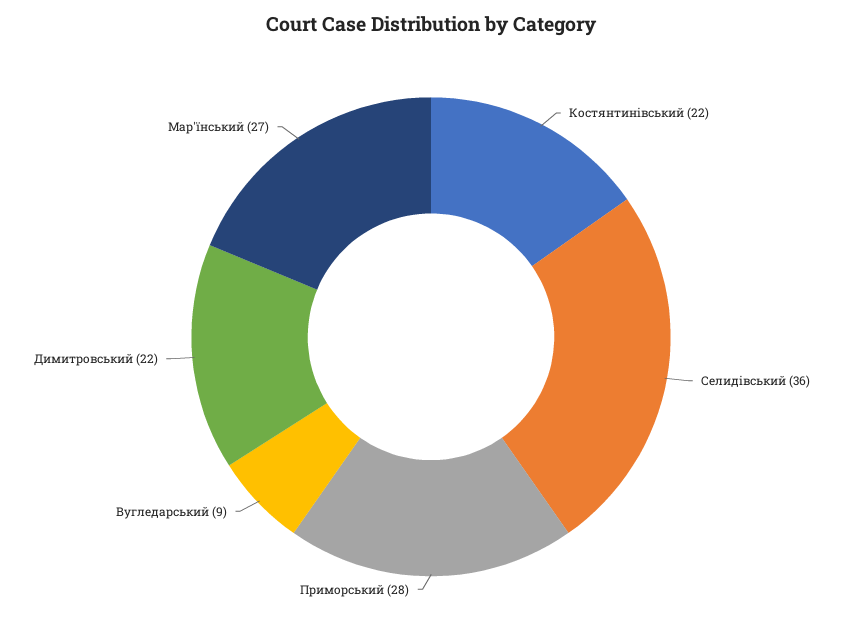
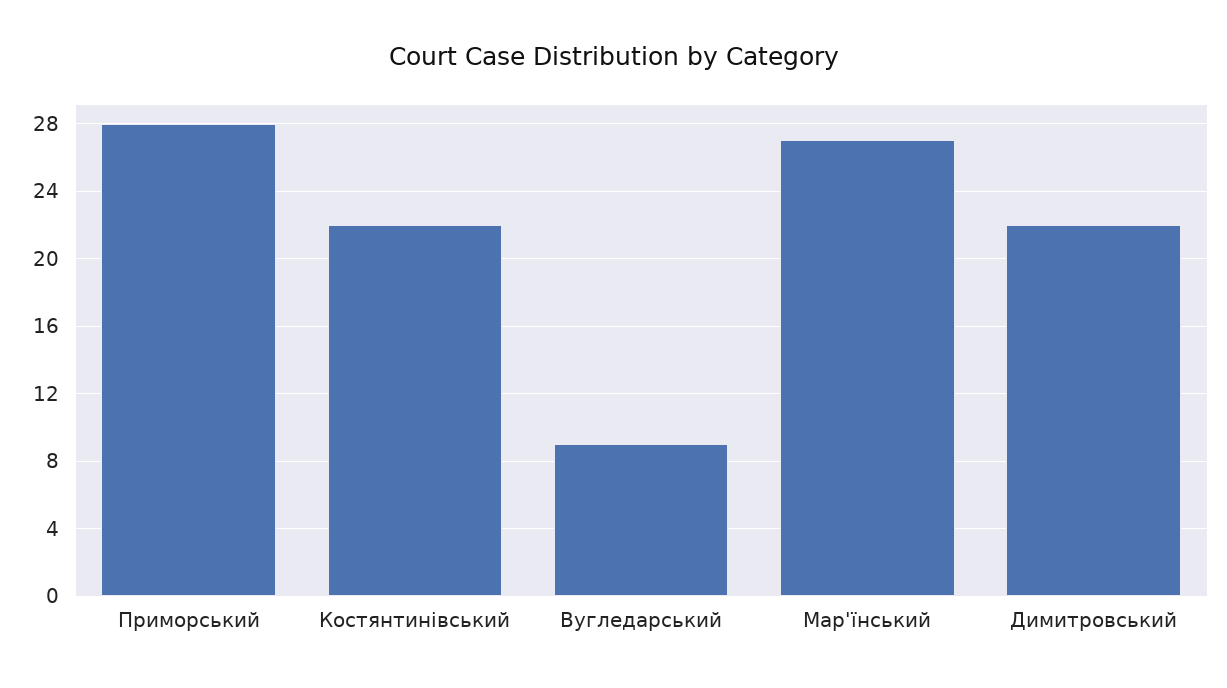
Селидівський: 36 -> none

